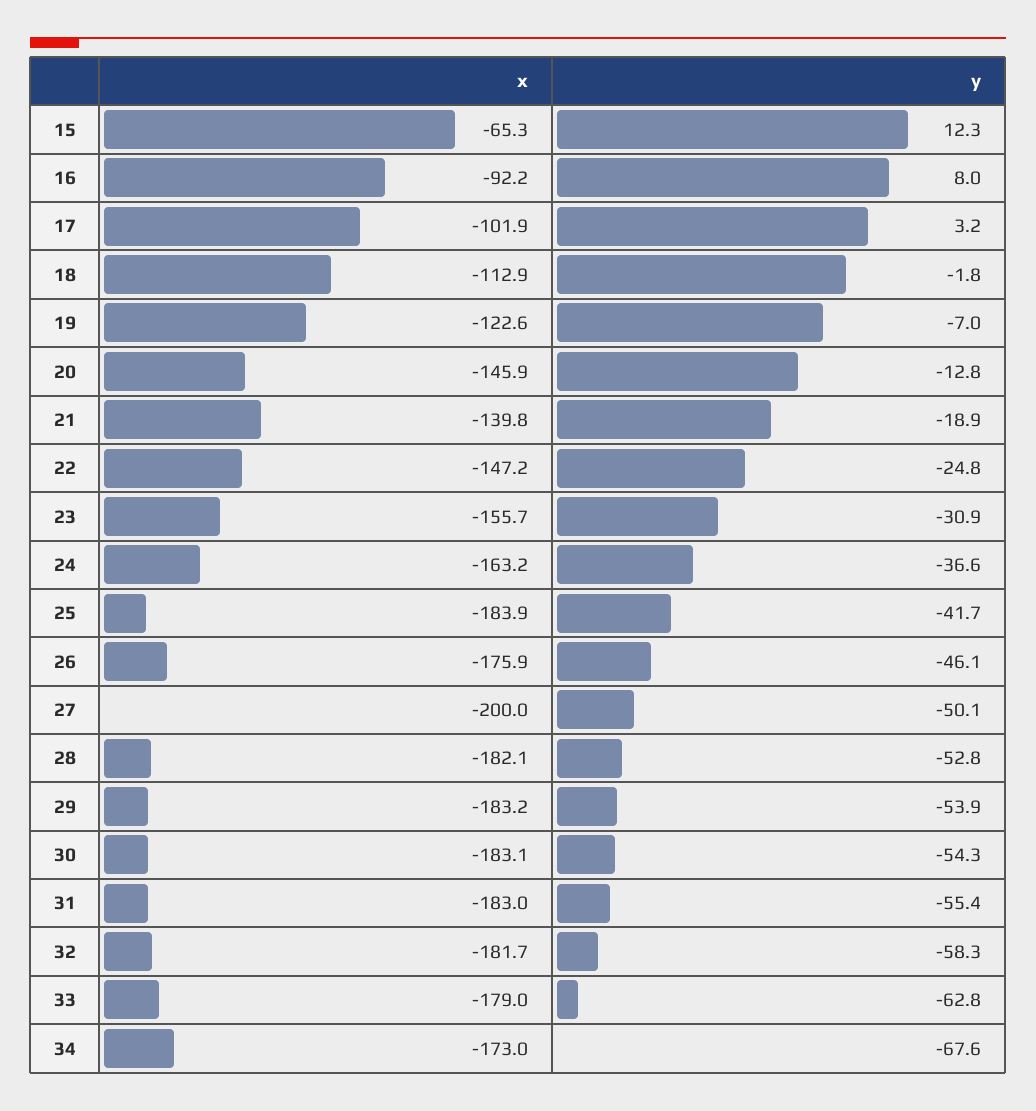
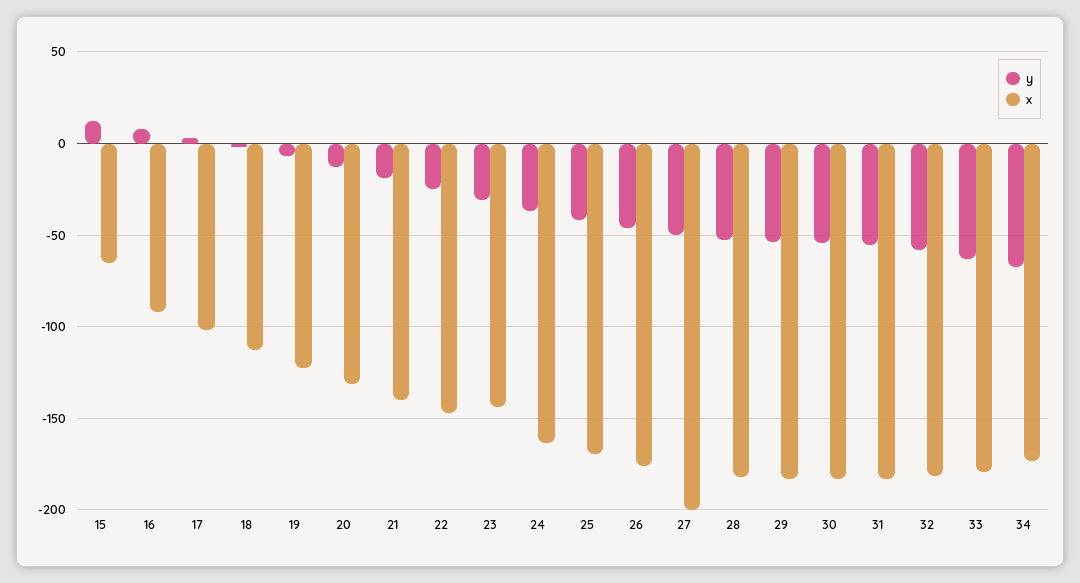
x, 20: -145.9 -> -130
x, 23: -155.7 -> -145
x, 25: -183.9 -> -170

